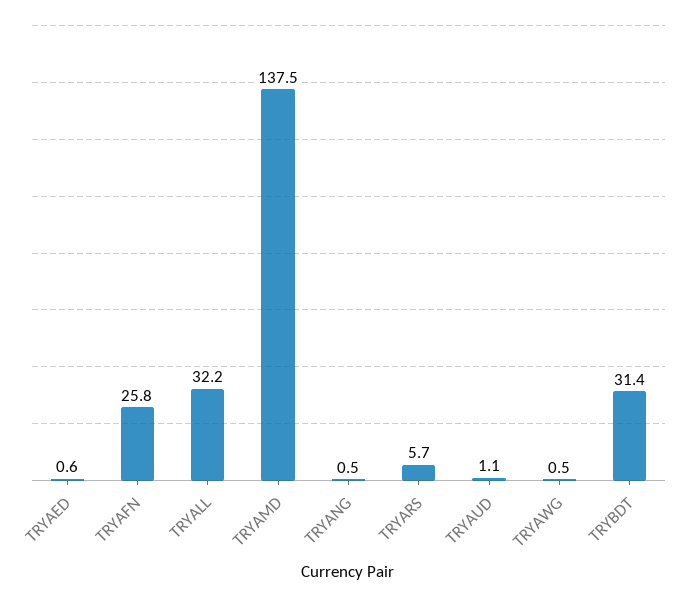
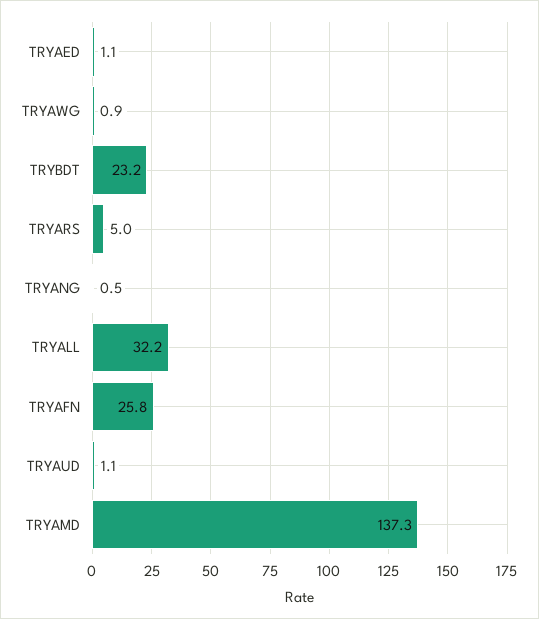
TRYAED: 0.6 -> 1.1
TRYAMD: 137.5 -> 137.3
TRYARS: 5.7 -> 5
TRYAWG: 0.5 -> 0.9
TRYBDT: 31.4 -> 23.2

